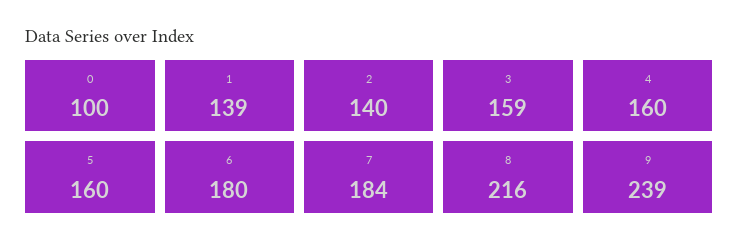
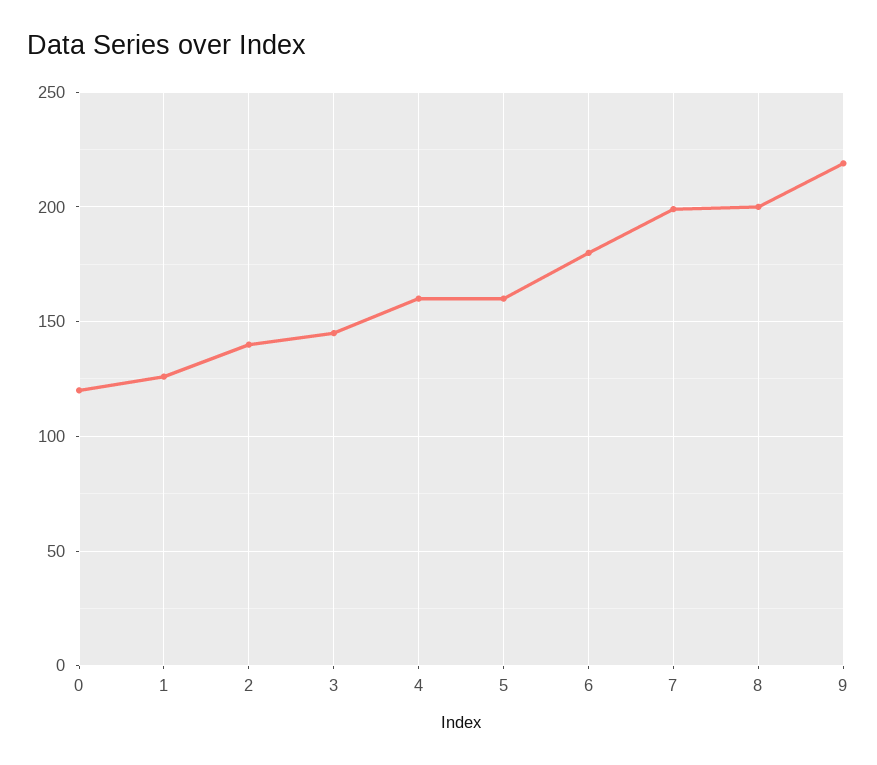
0: 100 -> 120
1: 139 -> 125
3: 159 -> 145
7: 184 -> 200
8: 216 -> 200
9: 239 -> 220

